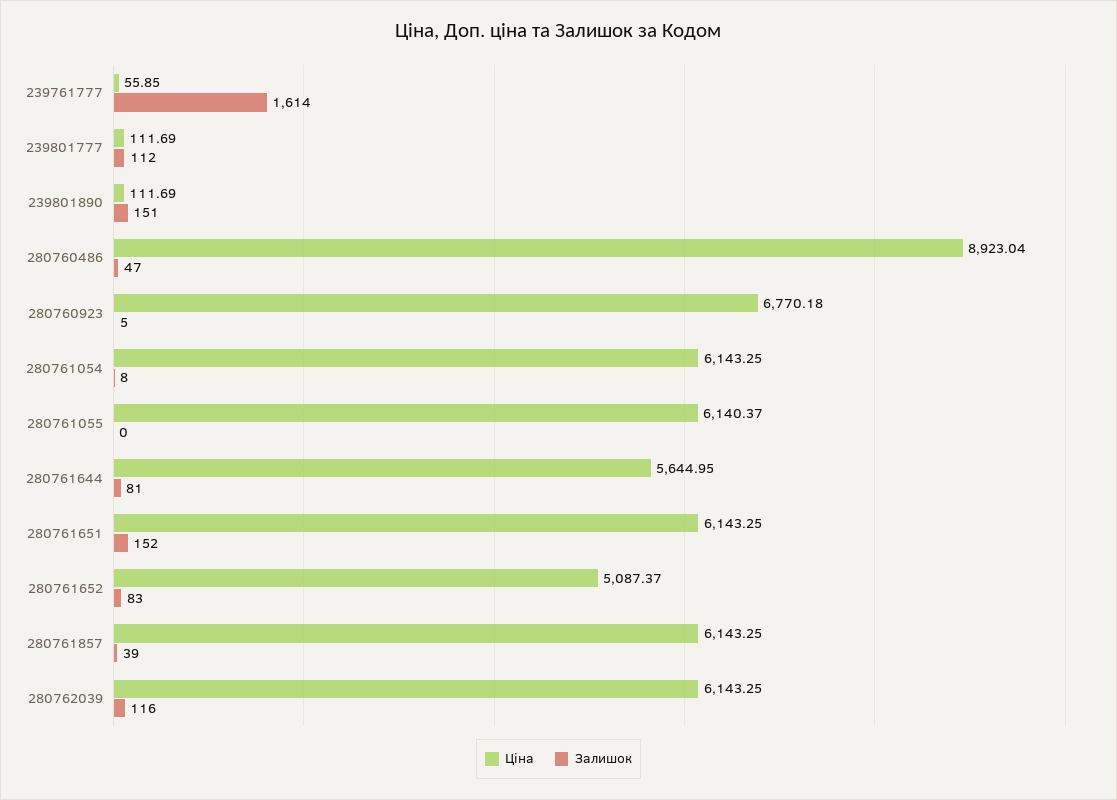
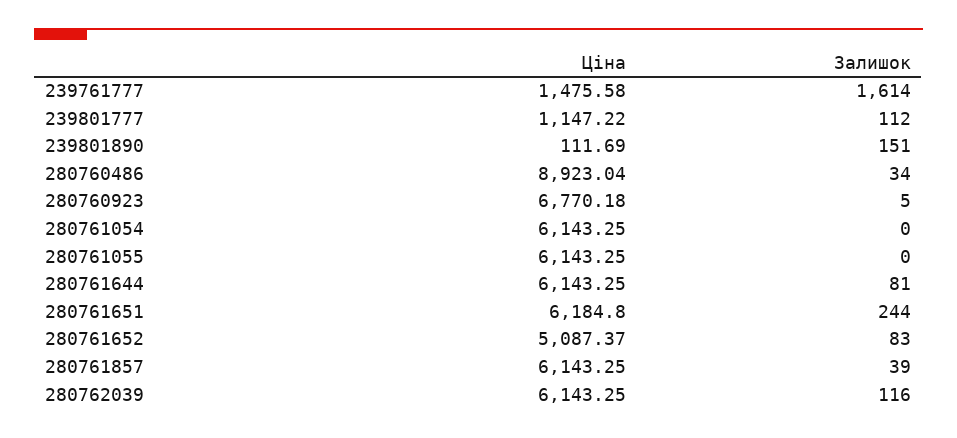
Ціна, 239761777: 55.85 -> 1475.58
Ціна, 239801777: 111.69 -> 1147.22
Залишок, 280760486: 47 -> 34
Залишок, 280761054: 8 -> 0
Ціна, 280761055: 6140.37 -> 6143.25
Ціна, 280761644: 5644.95 -> 6143.25
Ціна, 280761651: 6143.25 -> 6184.8
Залишок, 280761651: 152 -> 244

